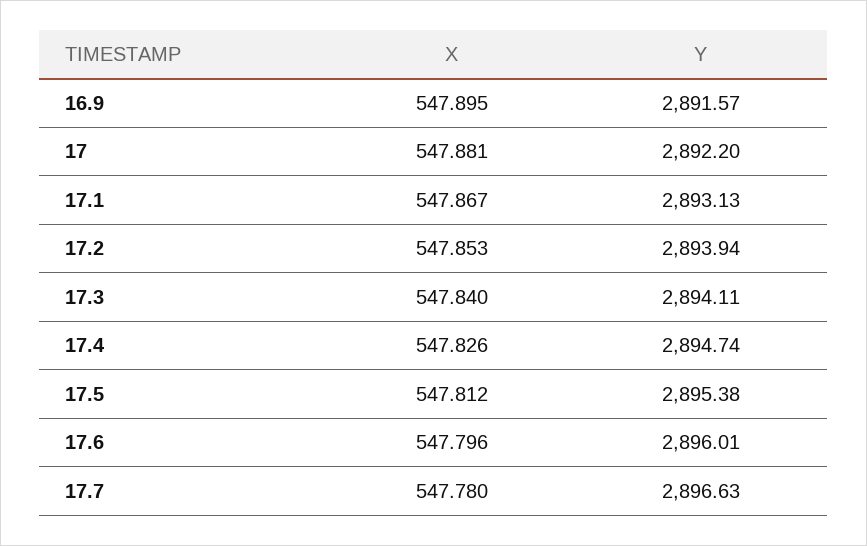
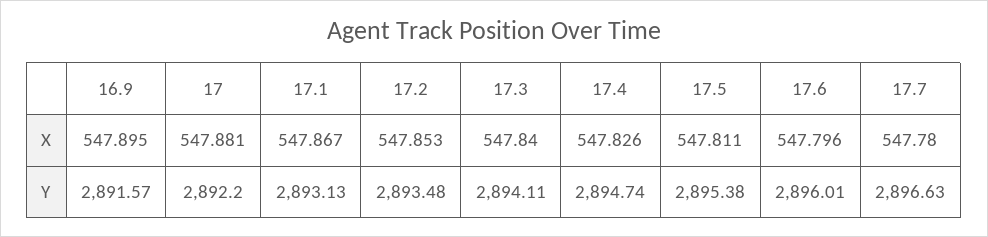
Y, 17.2: 2893.94 -> 2893.48
X, 17.5: 547.812 -> 547.811

